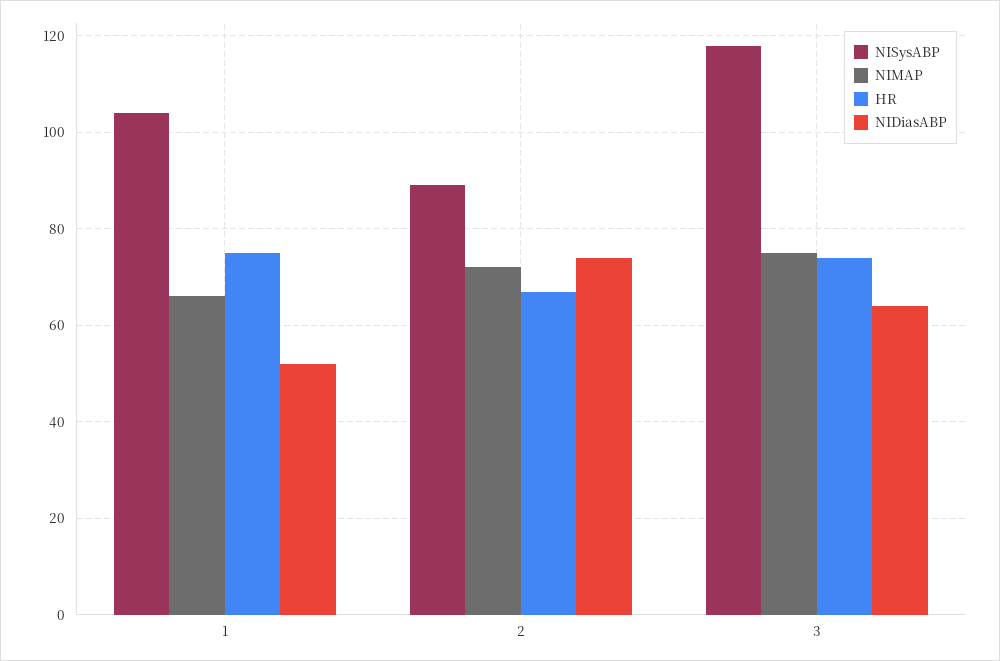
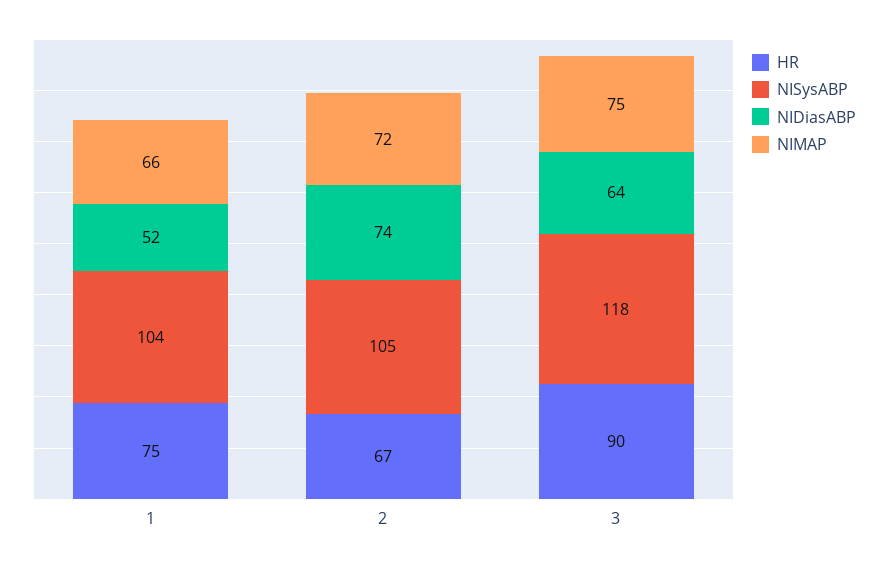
NISysABP, 2: 90 -> 105
HR, 3: 75 -> 90

